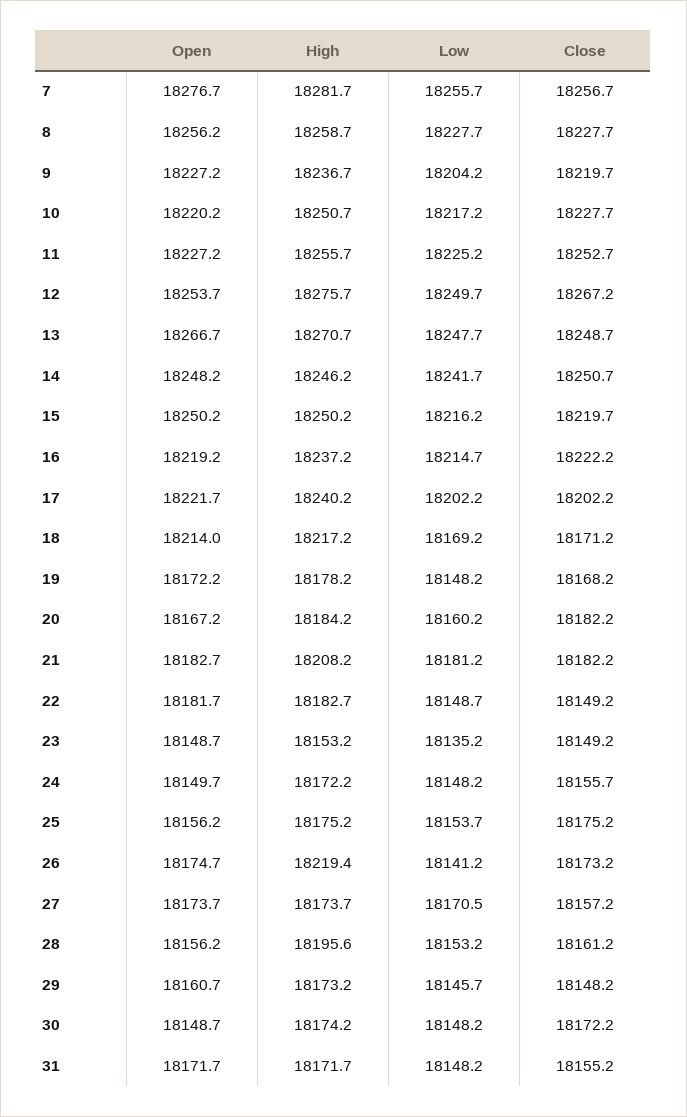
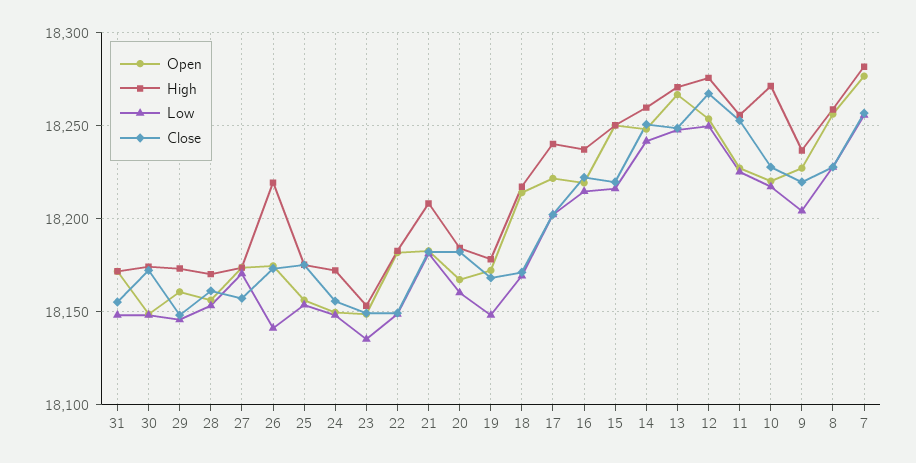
High, 10: 18250.7 -> 18270
High, 14: 18246.2 -> 18260
High, 28: 18195.6 -> 18170

